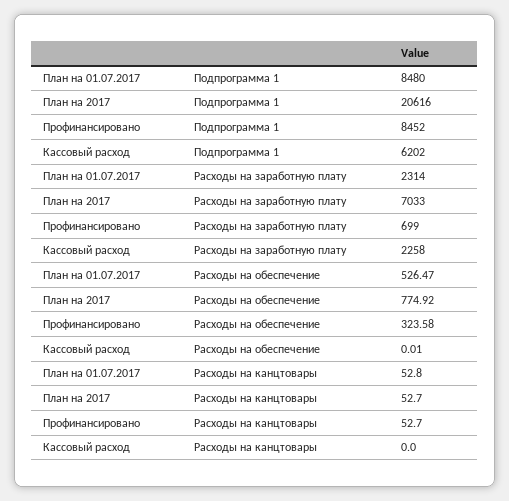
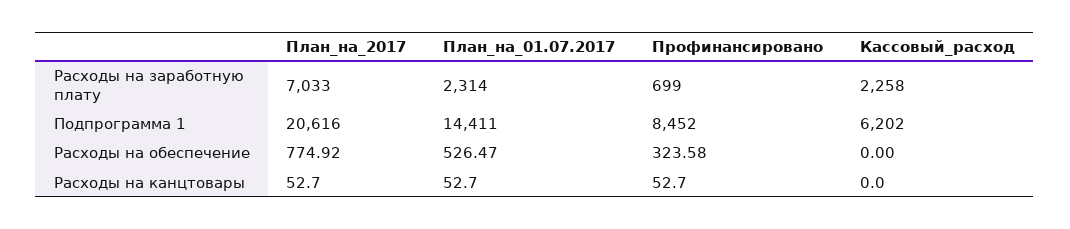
План на 01.07.2017, Подпрограмма 1: 8480 -> 14411
Кассовый расход, Расходы на обеспечение: 0.01 -> 0
План на 01.07.2017, Расходы на канцтовары: 52.8 -> 52.7

